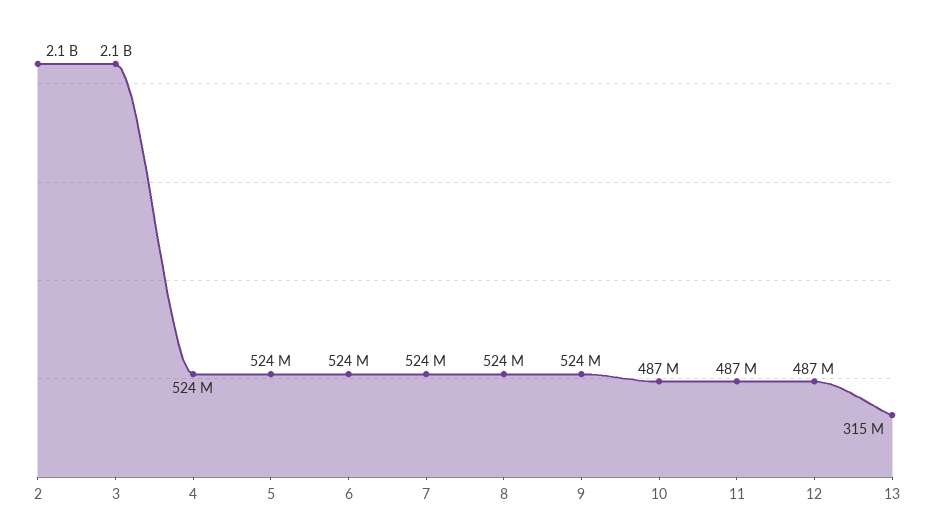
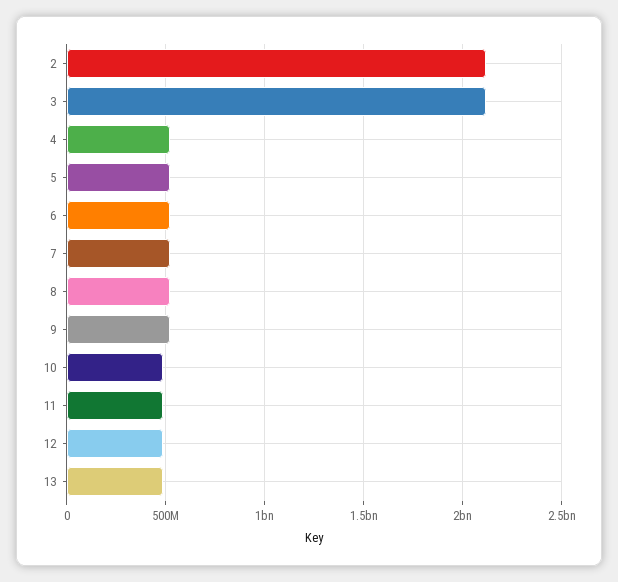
13: 315000000 -> 500000000

